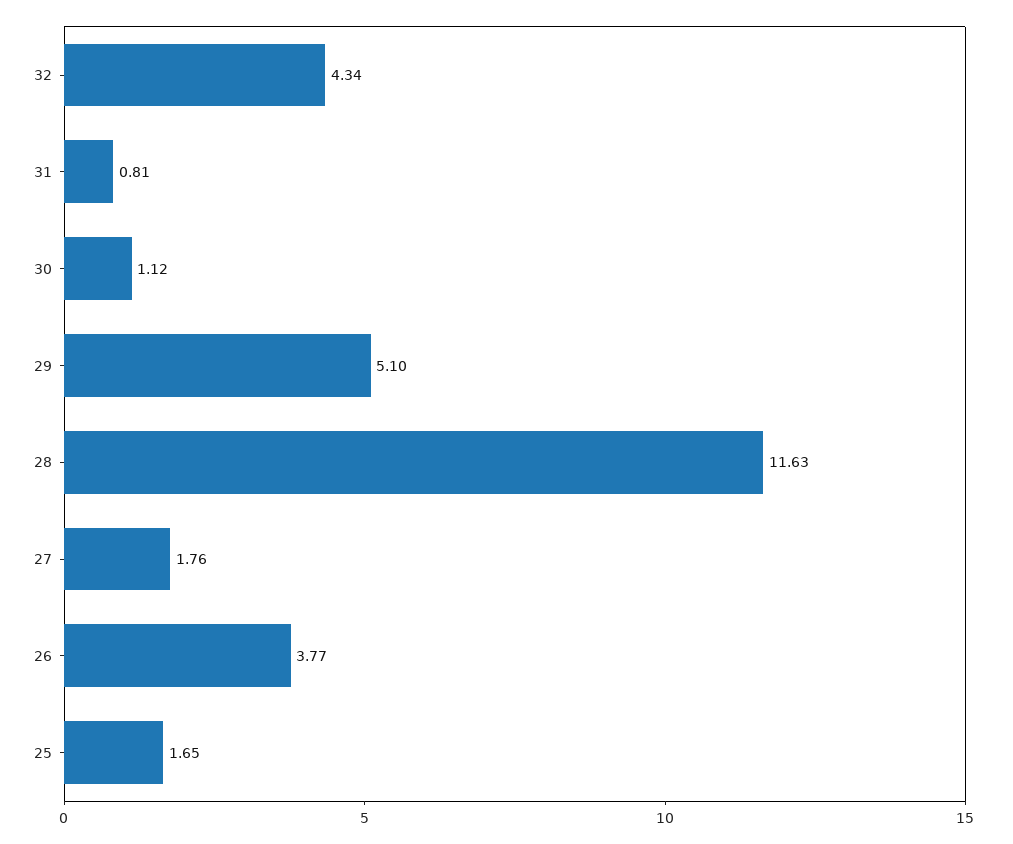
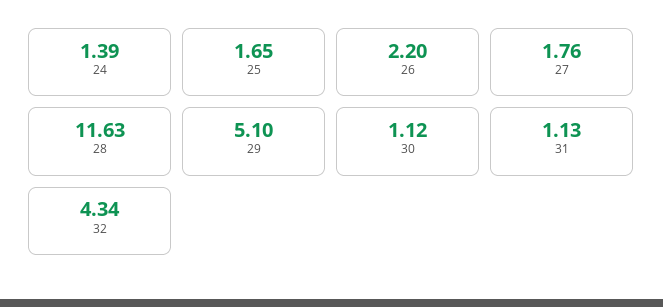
31: 0.81 -> 1.13
26: 3.77 -> 2.2
24: none -> 1.39

